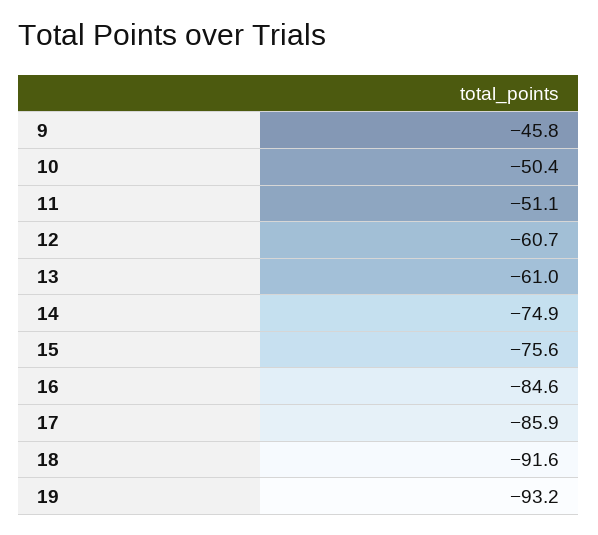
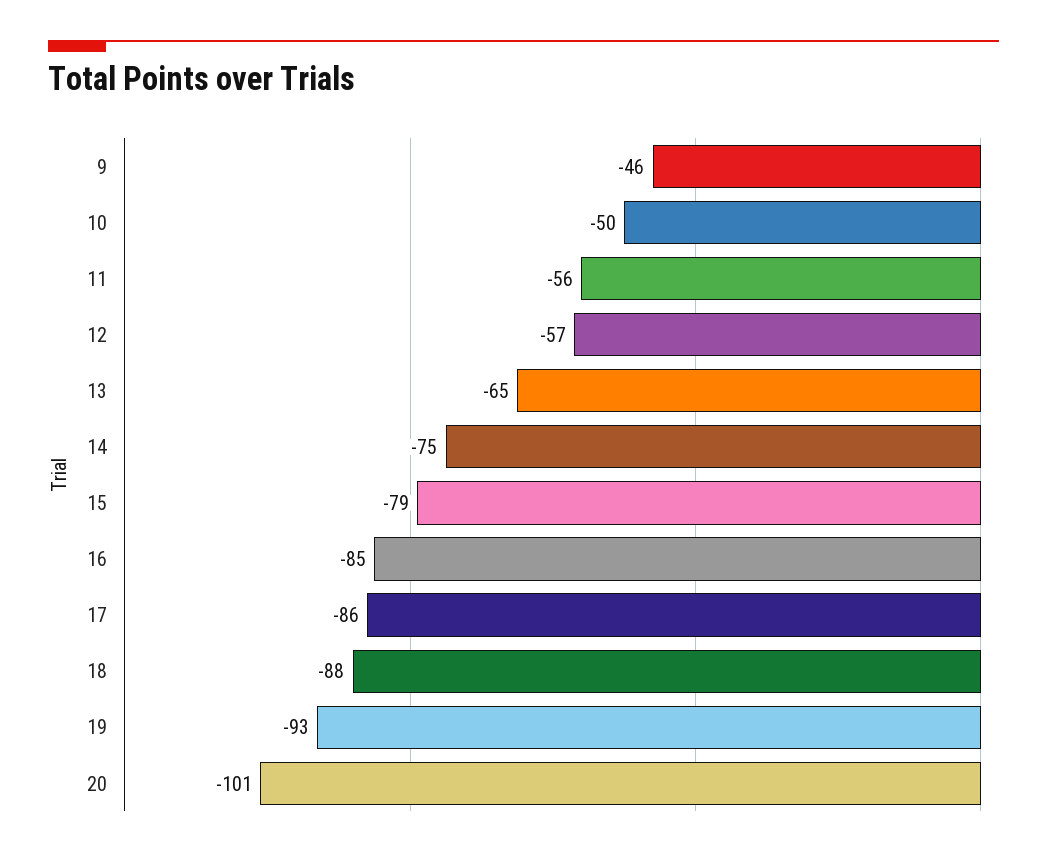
11: -51.1 -> -56
12: -60.7 -> -57
13: -61 -> -65
15: -75.6 -> -79
18: -91.6 -> -88
20: none -> -101

